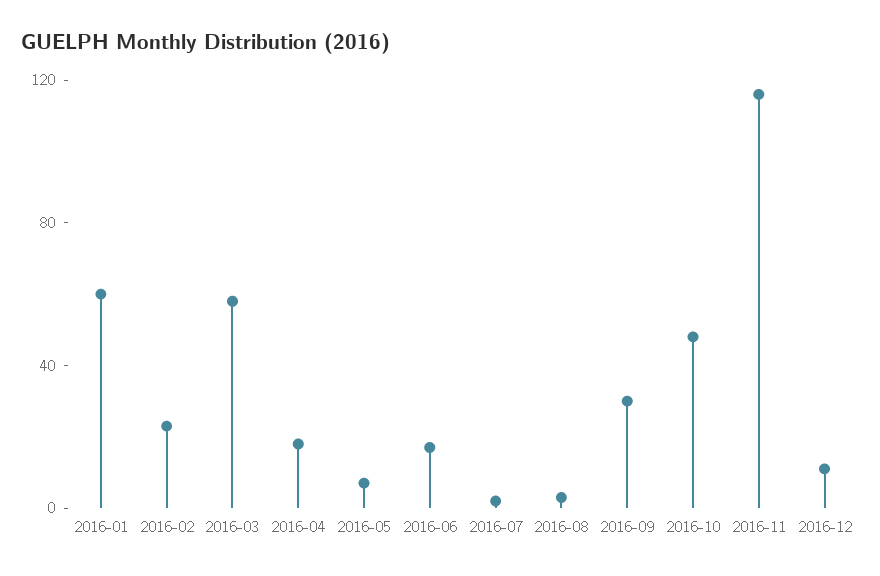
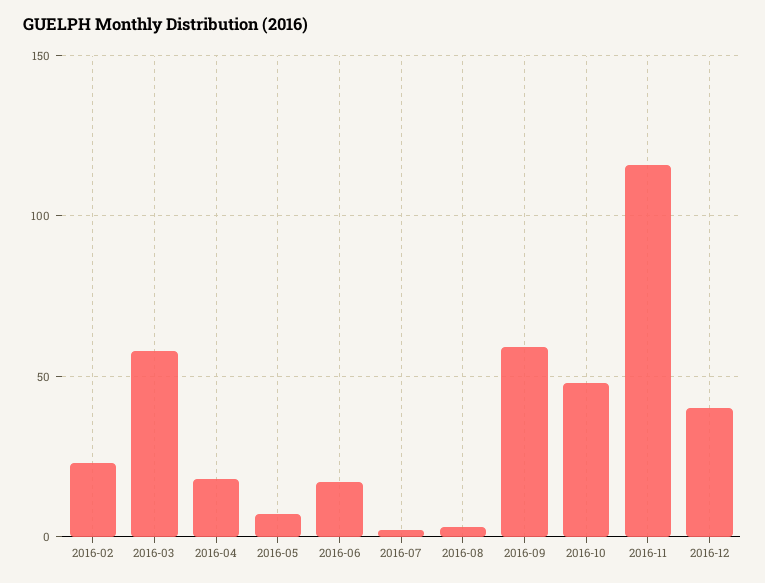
2016-01: 60 -> none
2016-09: 30 -> 60
2016-12: 10 -> 40

